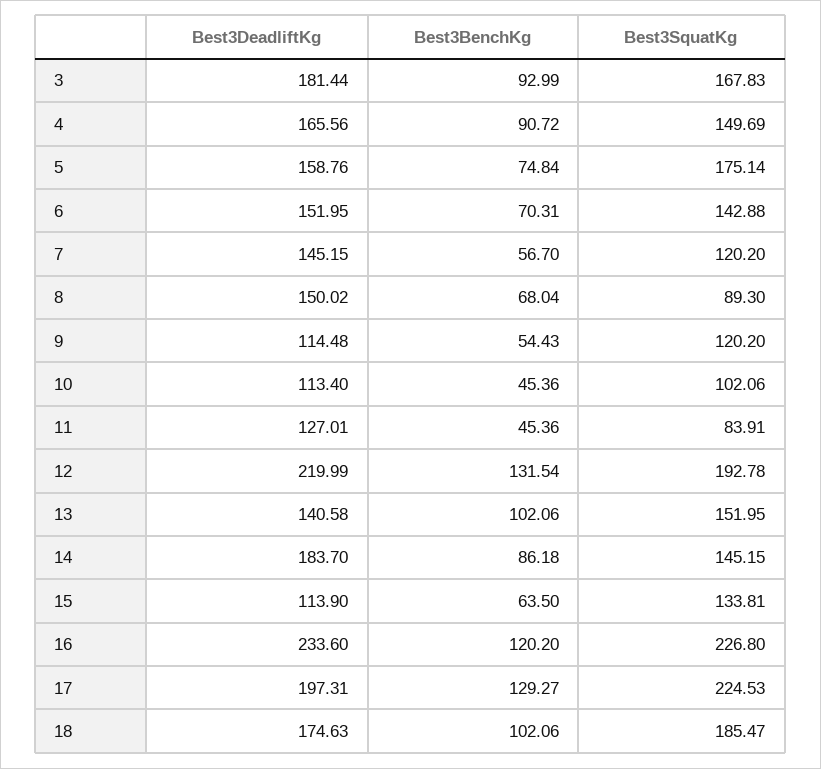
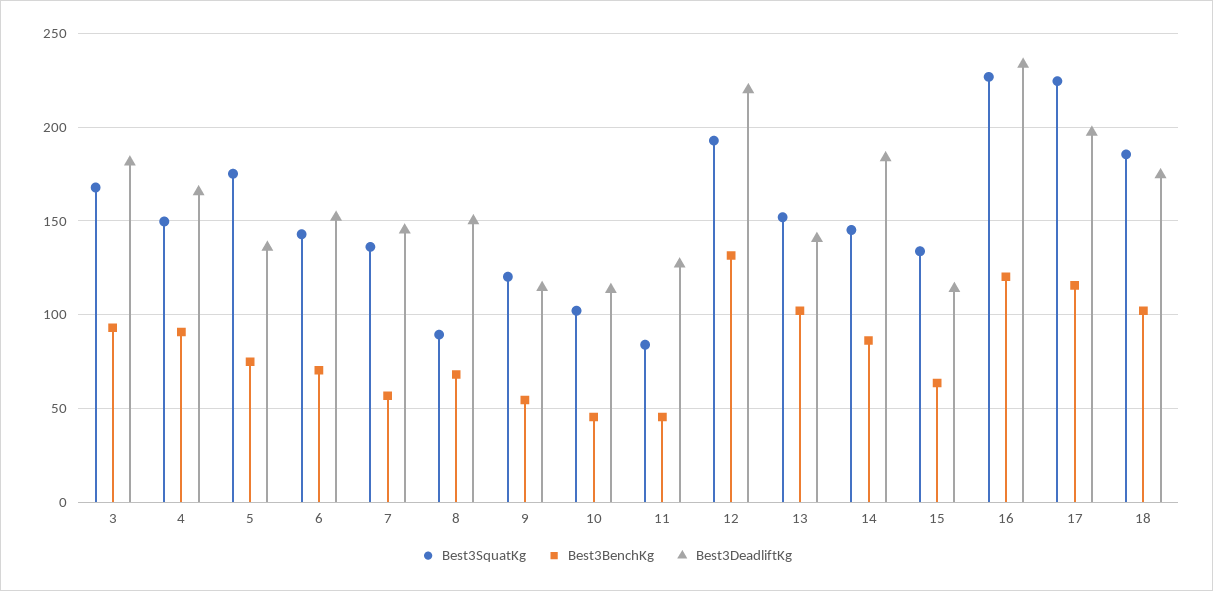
Best3DeadliftKg, 5: 158.76 -> 135
Best3SquatKg, 7: 120.2 -> 135
Best3BenchKg, 17: 129.27 -> 115

